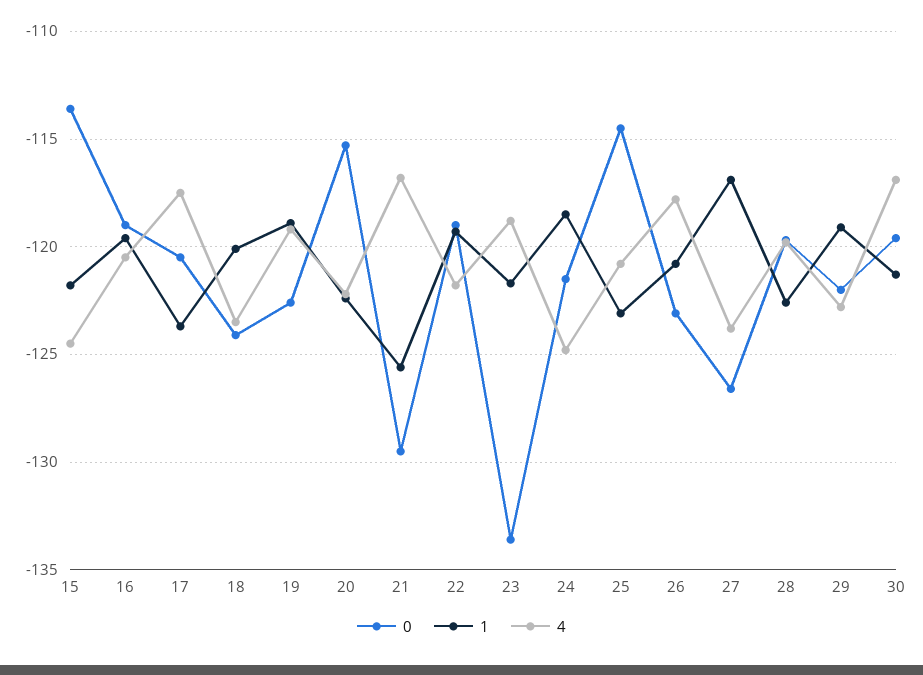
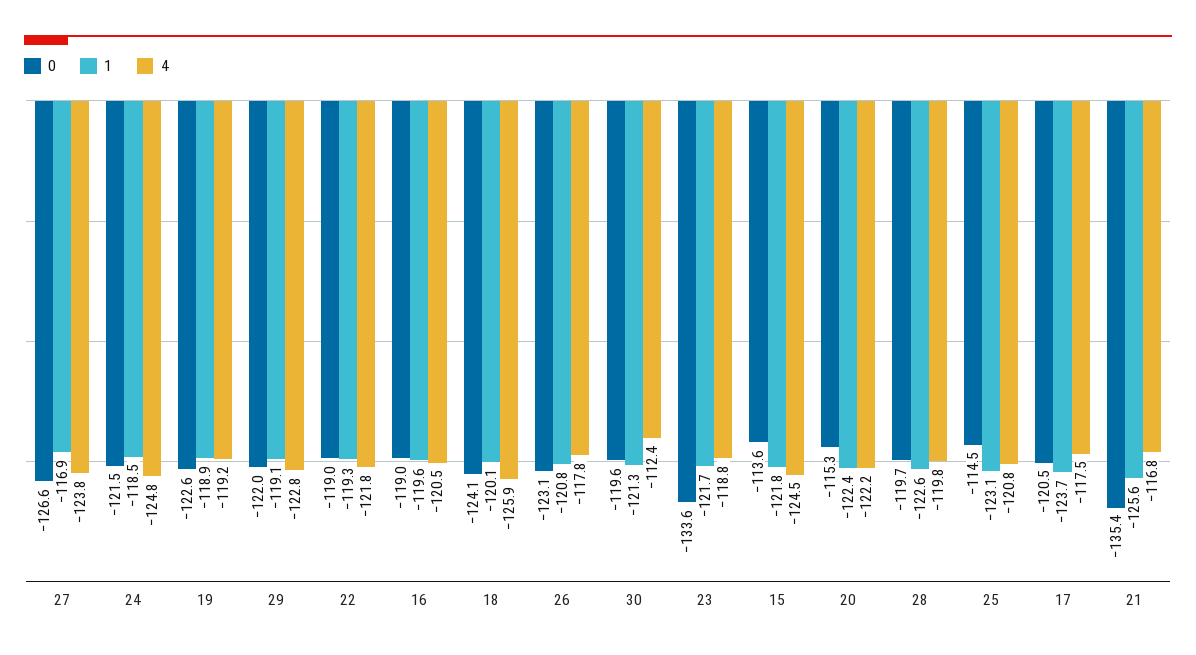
4, 18: -123.5 -> -125.9
0, 21: -129.5 -> -135.4
4, 30: -117 -> -112.4

